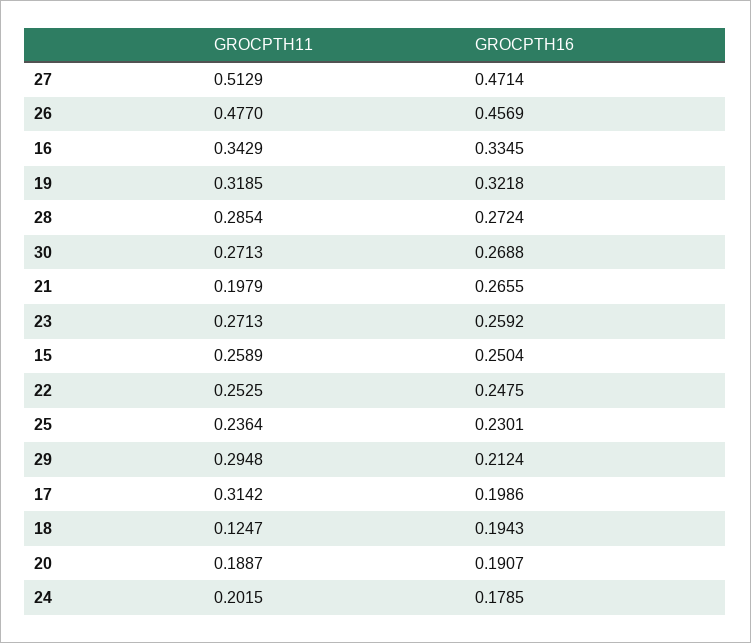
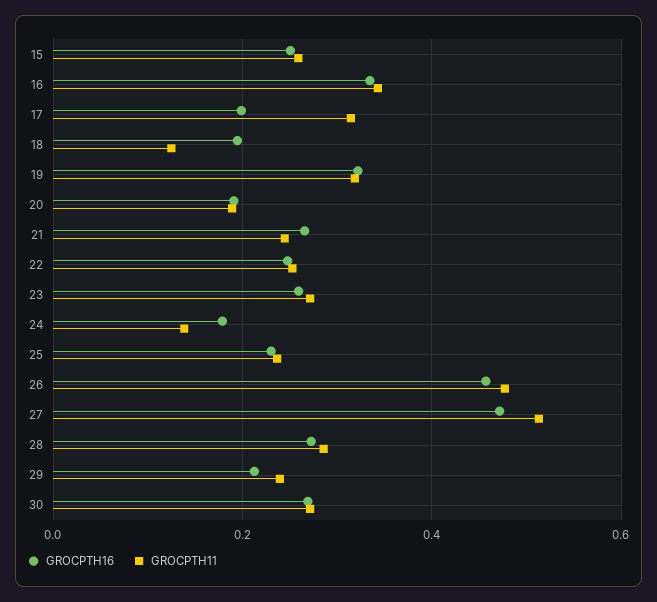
GROCPTH11, 21: 0.1979 -> 0.24
GROCPTH11, 29: 0.2948 -> 0.24
GROCPTH11, 24: 0.2015 -> 0.14

